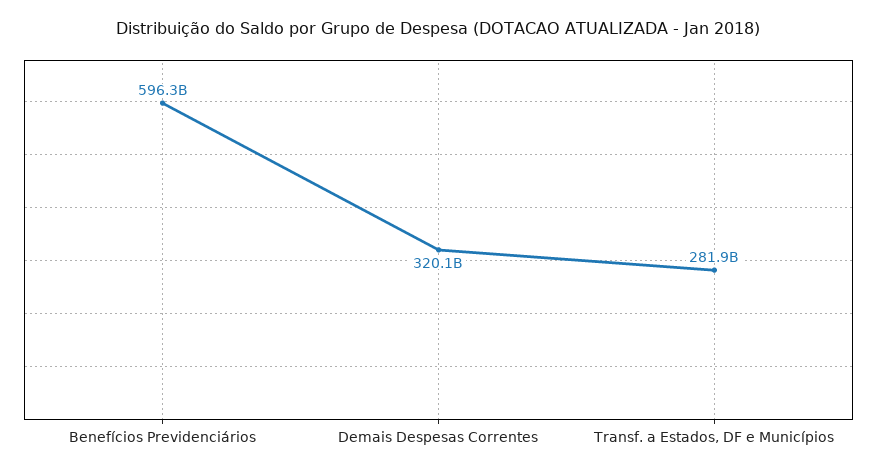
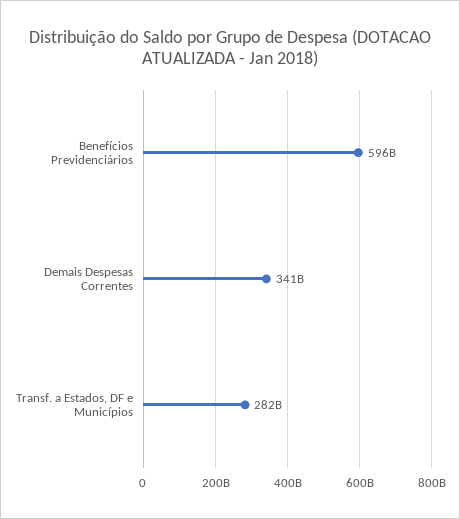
Demais Despesas Correntes: 320100000000 -> 341000000000

